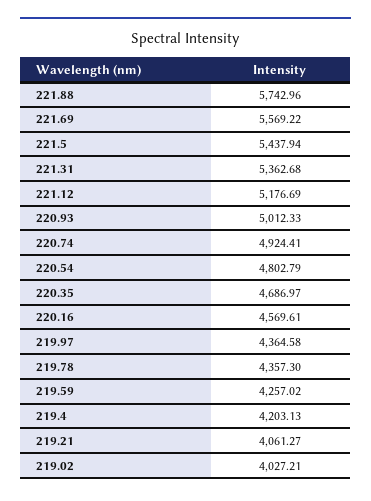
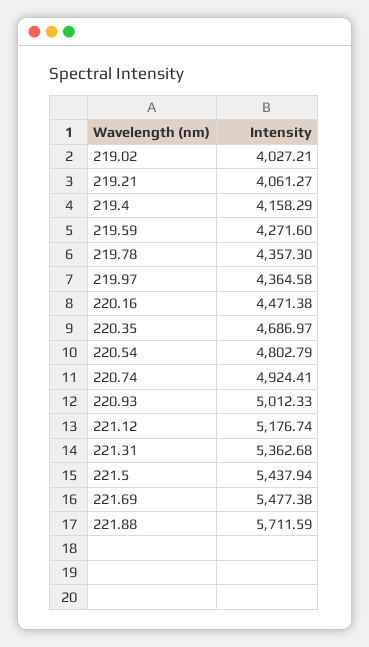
221.88: 5742.96 -> 5711.59
221.69: 5569.22 -> 5477.38
221.12: 5176.69 -> 5176.74
220.16: 4569.61 -> 4471.38
219.59: 4257.02 -> 4271.6
219.4: 4203.13 -> 4158.29

